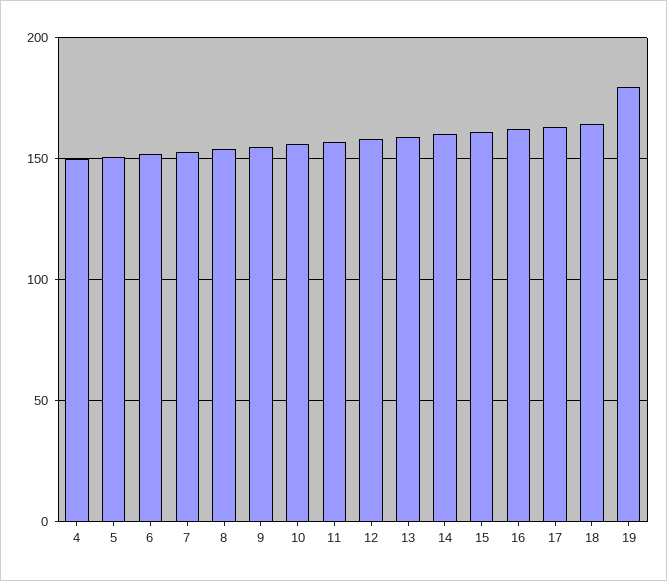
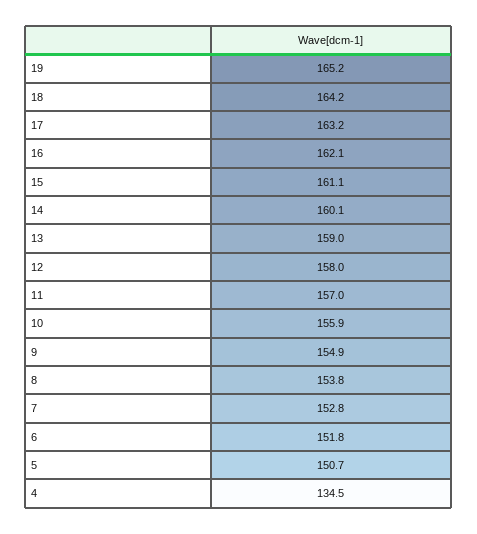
4: 150 -> 134.5
19: 180 -> 165.2

